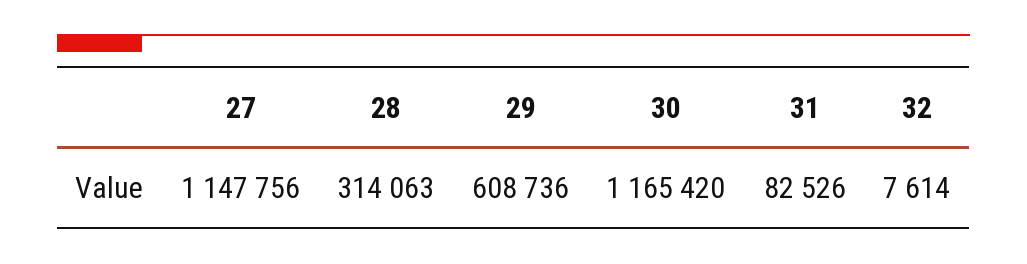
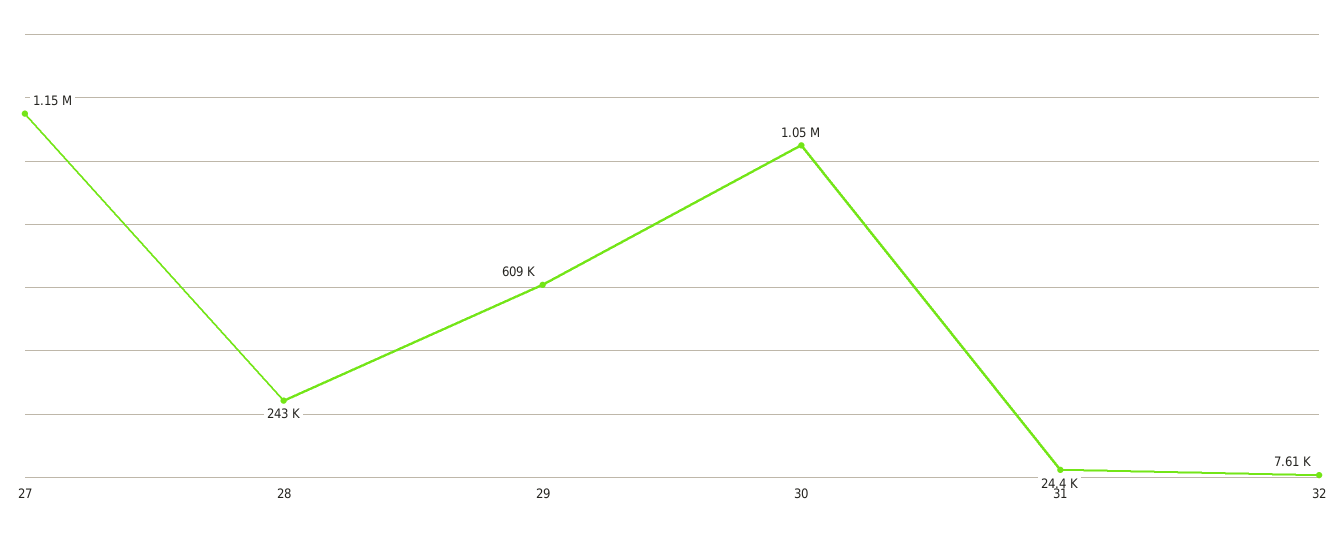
28: 314063 -> 243000
30: 1165420 -> 1050000
31: 82526 -> 24400

